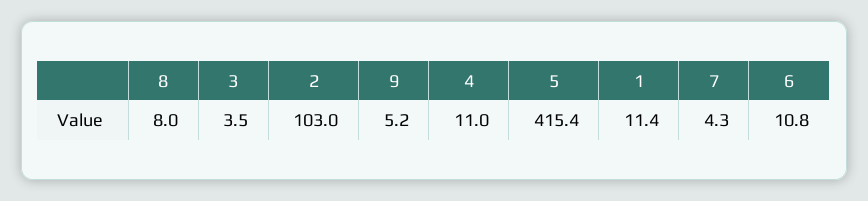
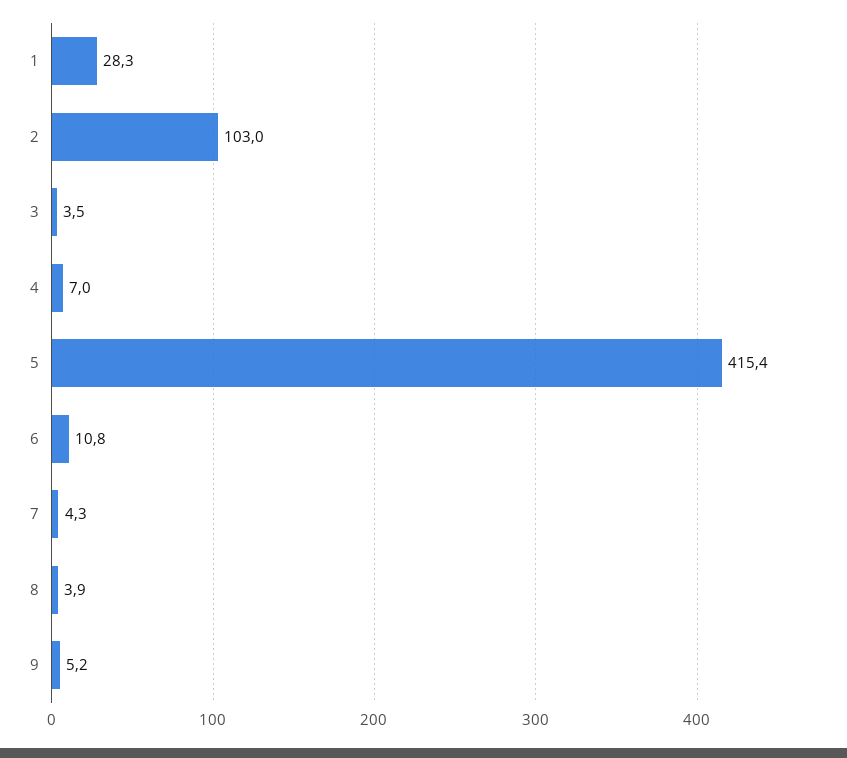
8: 8 -> 3.9
4: 11 -> 7
1: 11.4 -> 28.3

